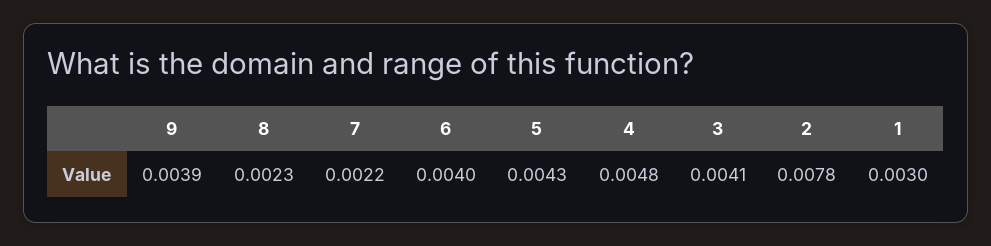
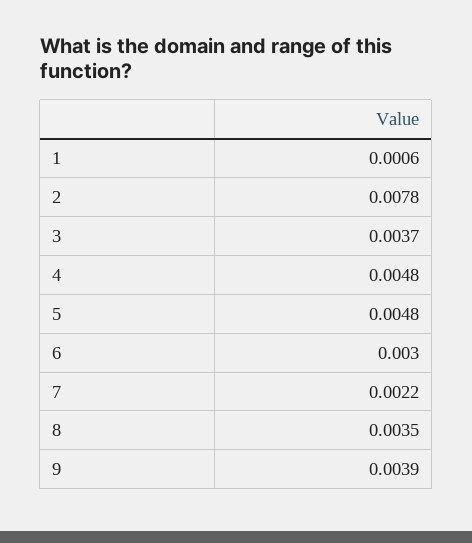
8: 0.0023 -> 0.0035
6: 0.004 -> 0.003
5: 0.0043 -> 0.0048
3: 0.0041 -> 0.0037
1: 0.003 -> 0.0006

